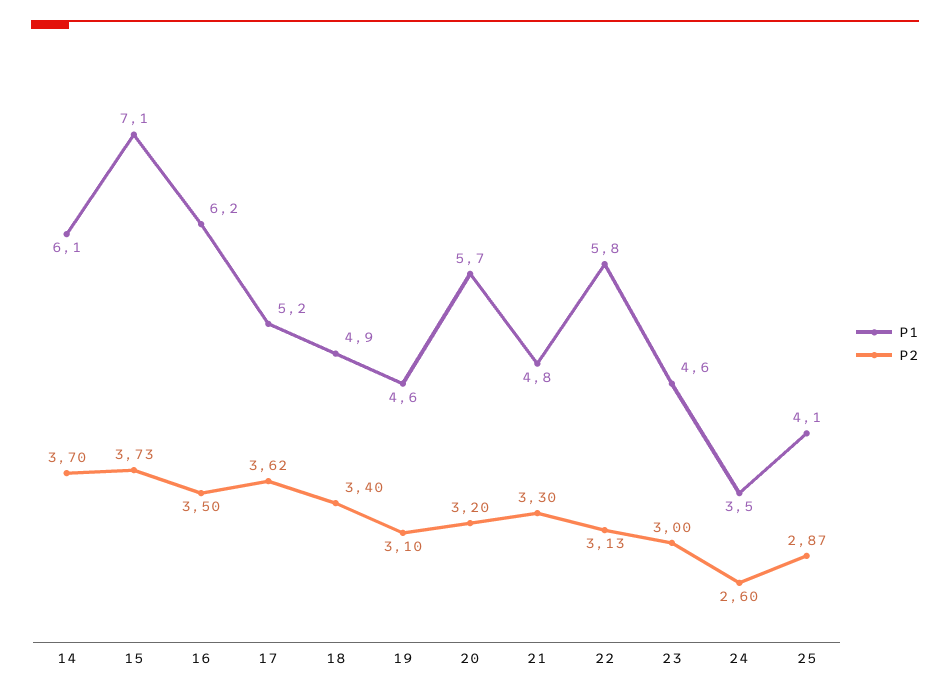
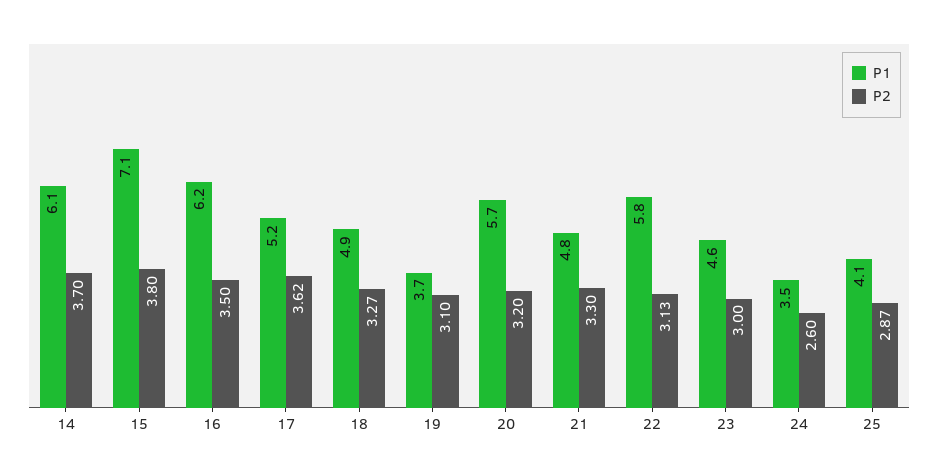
P2, 15: 3.73 -> 3.8
P2, 18: 3.4 -> 3.27
P1, 19: 4.6 -> 3.7

